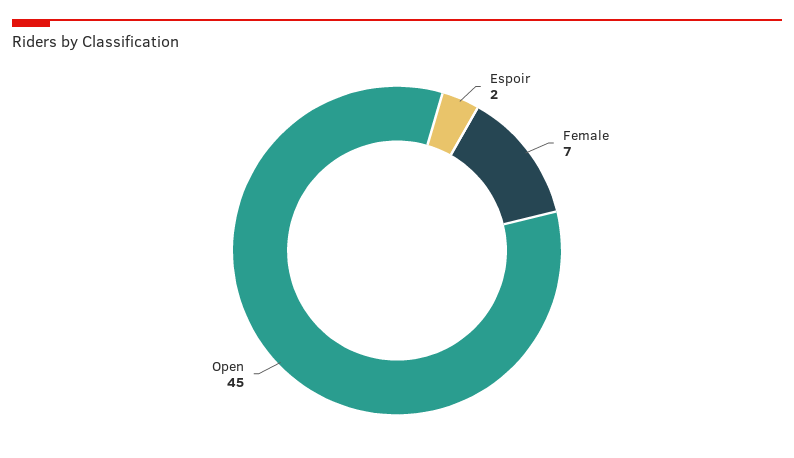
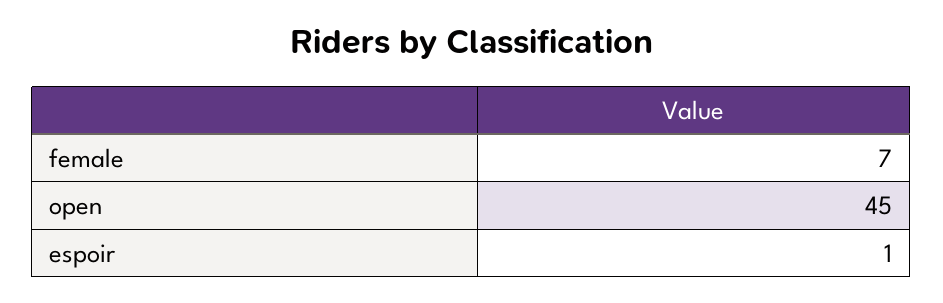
Espoir: 2 -> 1

